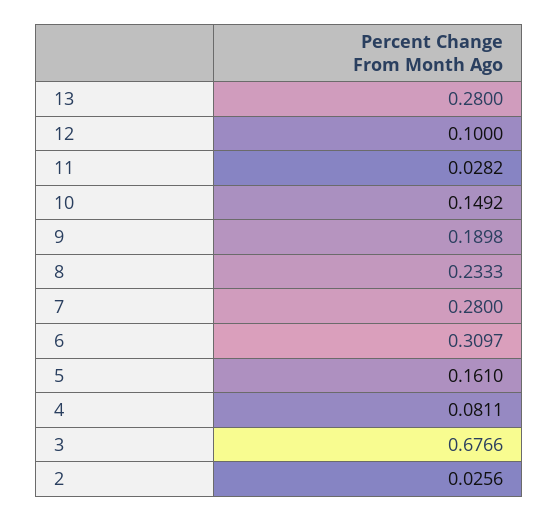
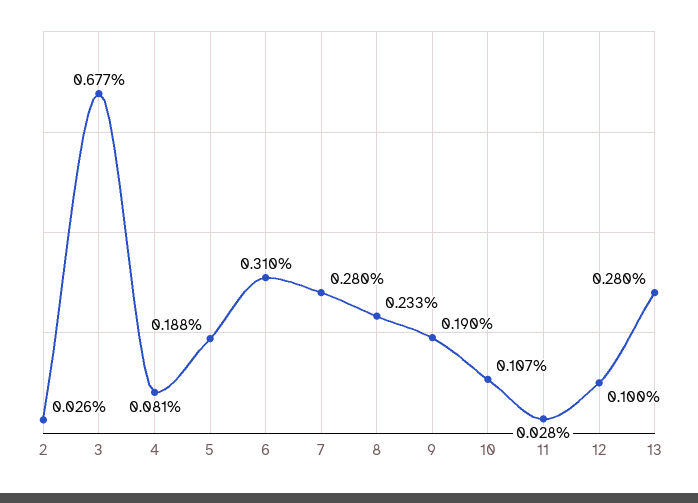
10: 0.1492 -> 0.107
5: 0.161 -> 0.188

